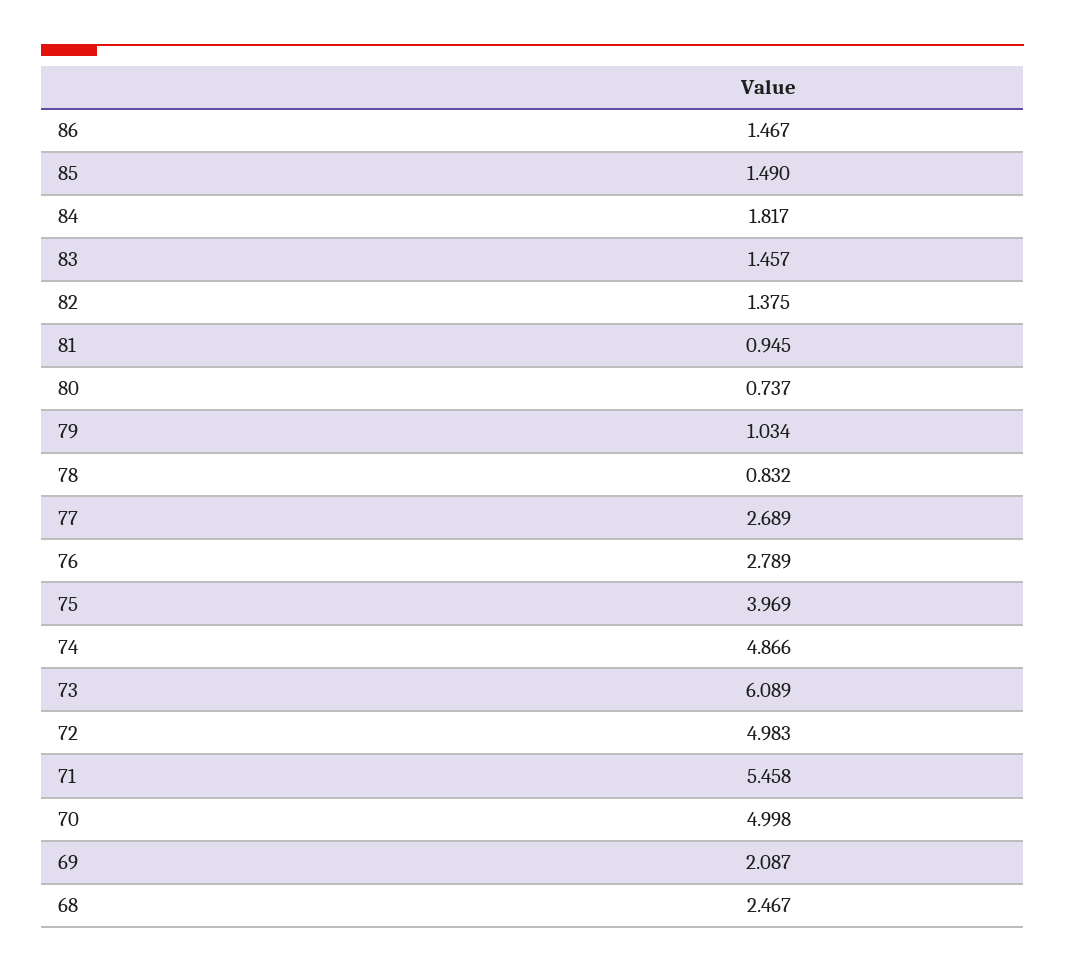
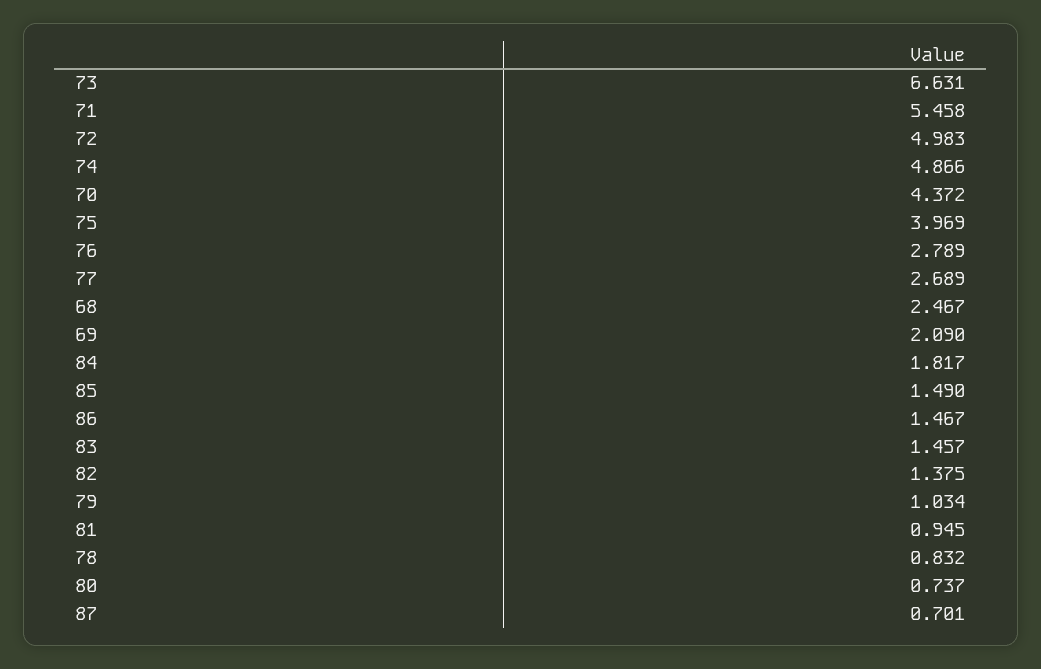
73: 6.089 -> 6.631
70: 4.998 -> 4.372
69: 2.087 -> 2.09
87: none -> 0.701

